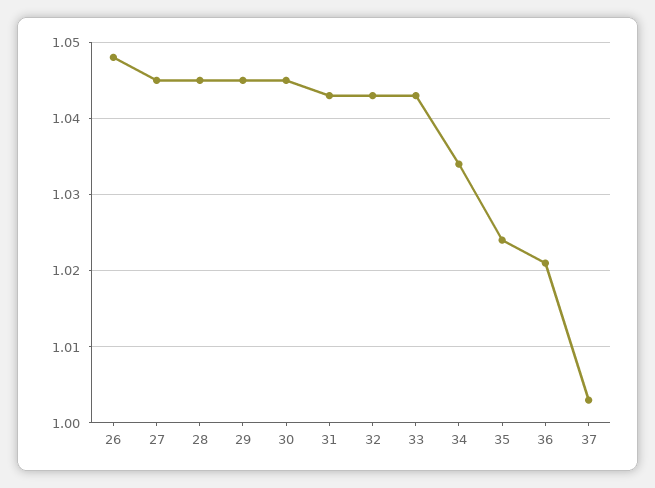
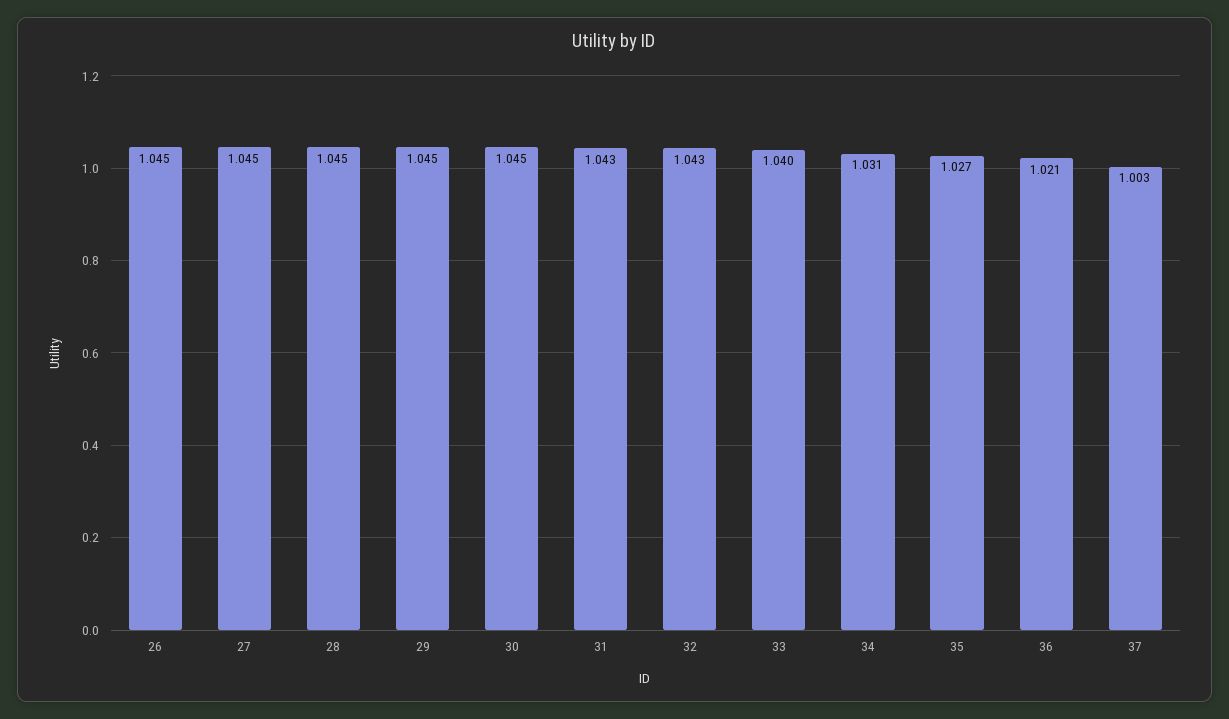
26: 1.048 -> 1.045
33: 1.043 -> 1.04
34: 1.034 -> 1.031
35: 1.024 -> 1.027

